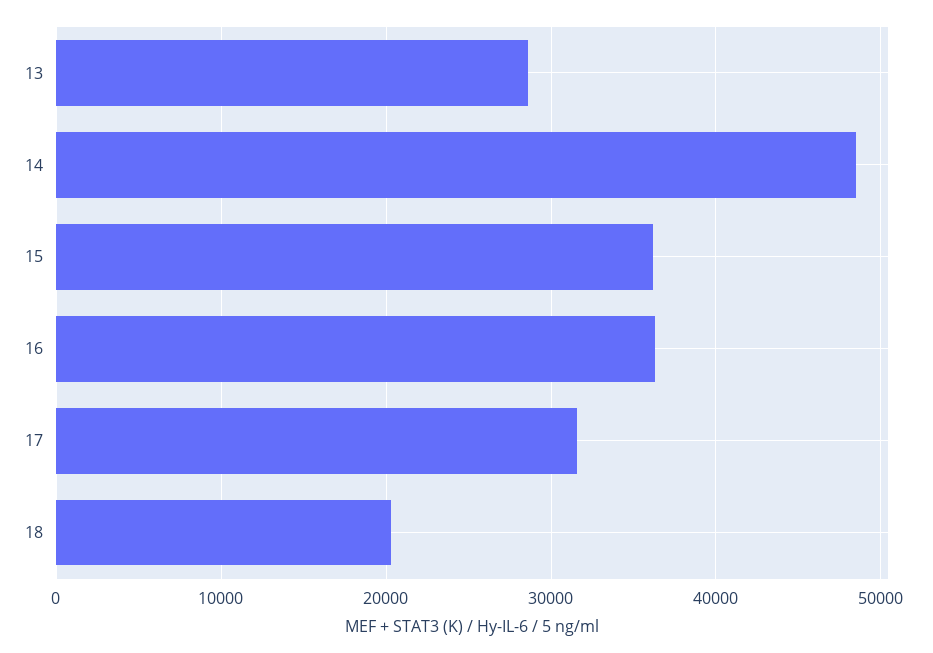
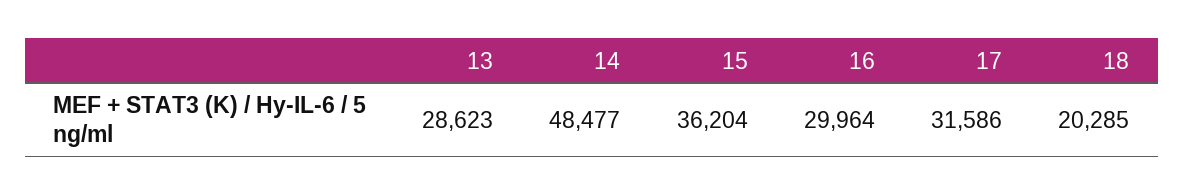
16: 36000 -> 29964

